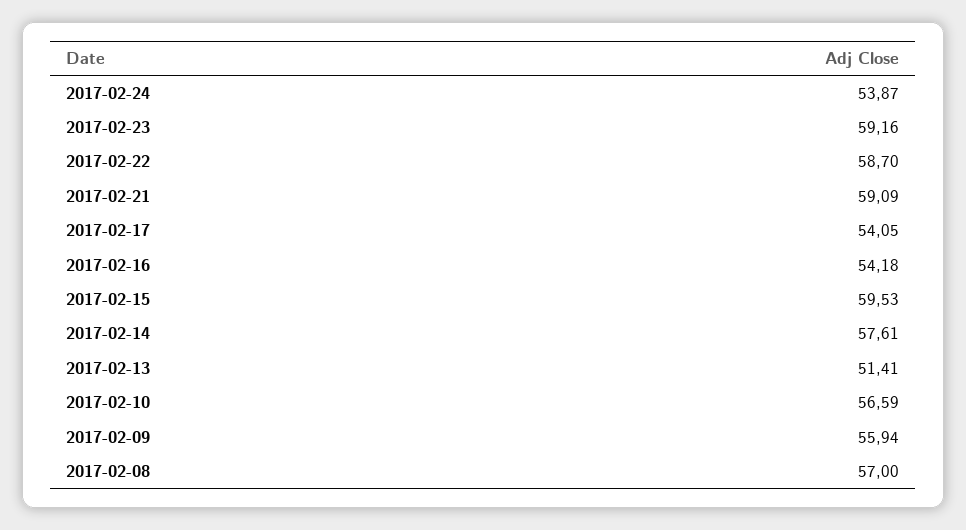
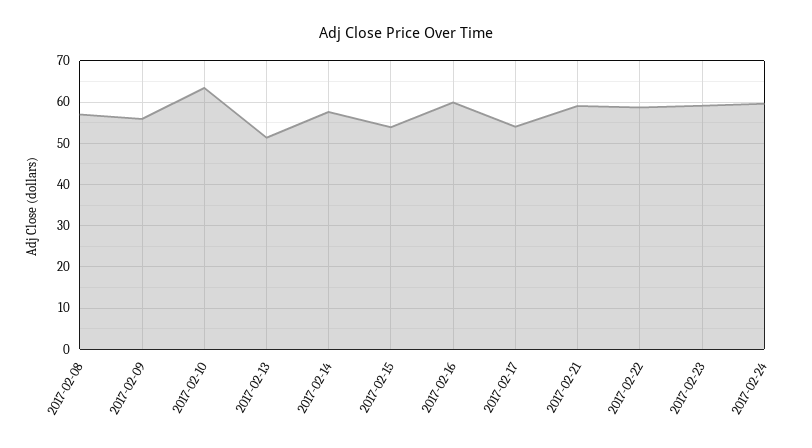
2017-02-24: 53.87 -> 60
2017-02-16: 54.18 -> 60
2017-02-15: 59.53 -> 54
2017-02-10: 56.59 -> 64

